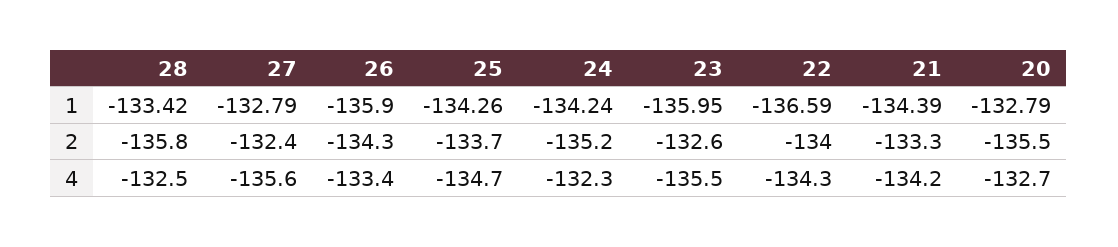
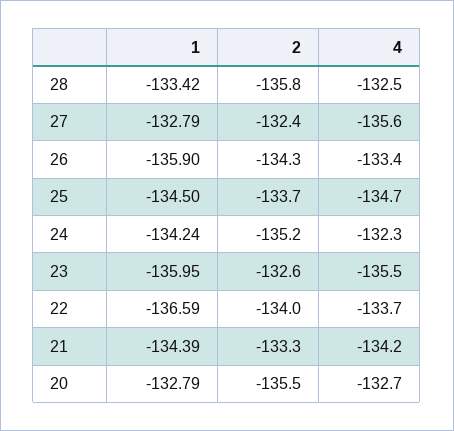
25, 1: -134.26 -> -134.5
22, 4: -134.3 -> -133.7

